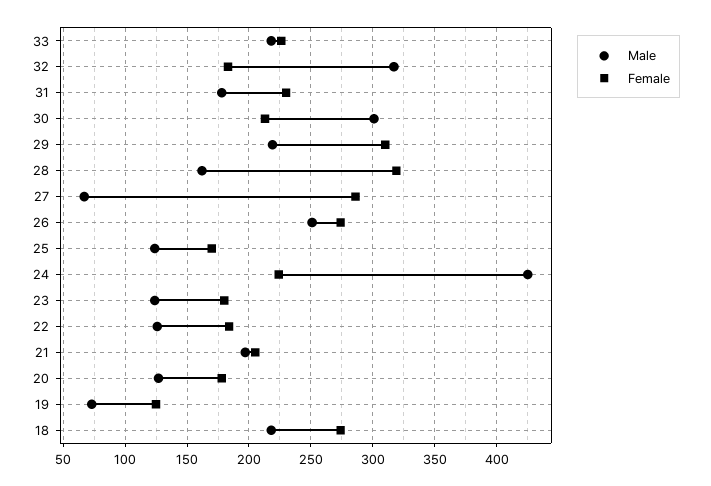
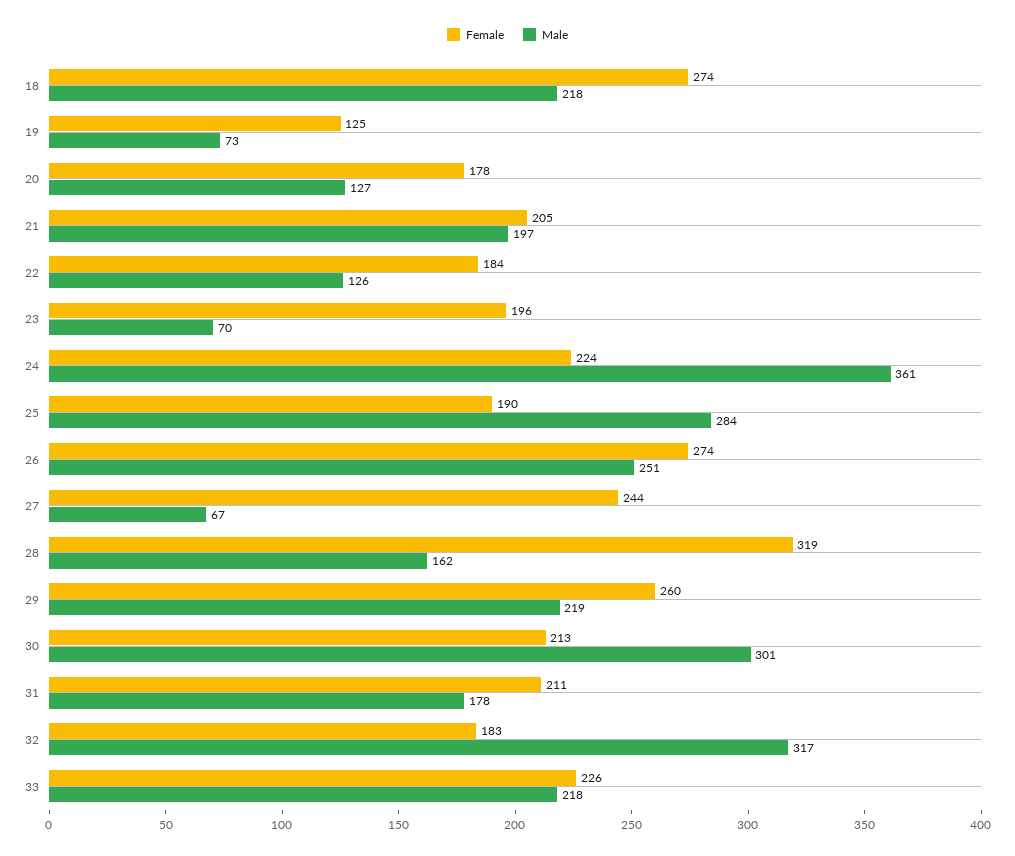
Female, 31: 230 -> 211
Female, 29: 310 -> 260
Female, 27: 285 -> 244
Male, 25: 125 -> 284
Female, 25: 170 -> 190
Male, 24: 425 -> 361
Male, 23: 125 -> 70
Female, 23: 180 -> 196

